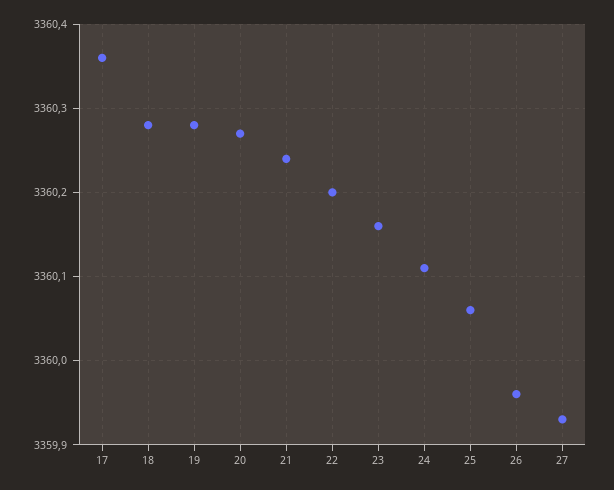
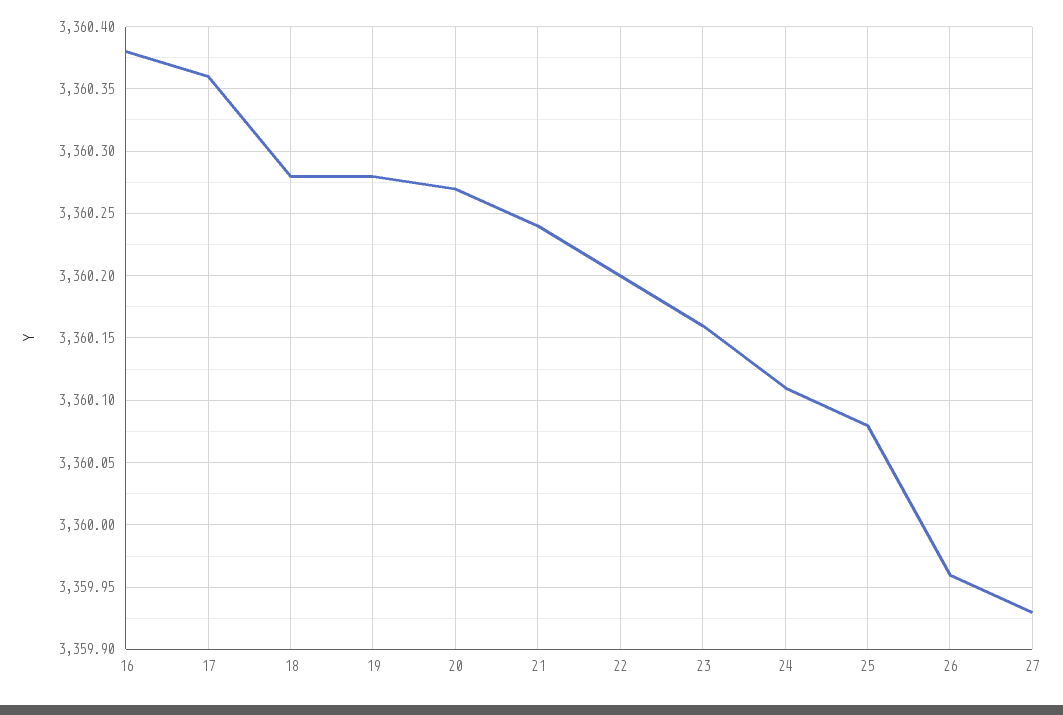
25: 3360.06 -> 3360.08
16: none -> 3360.38

